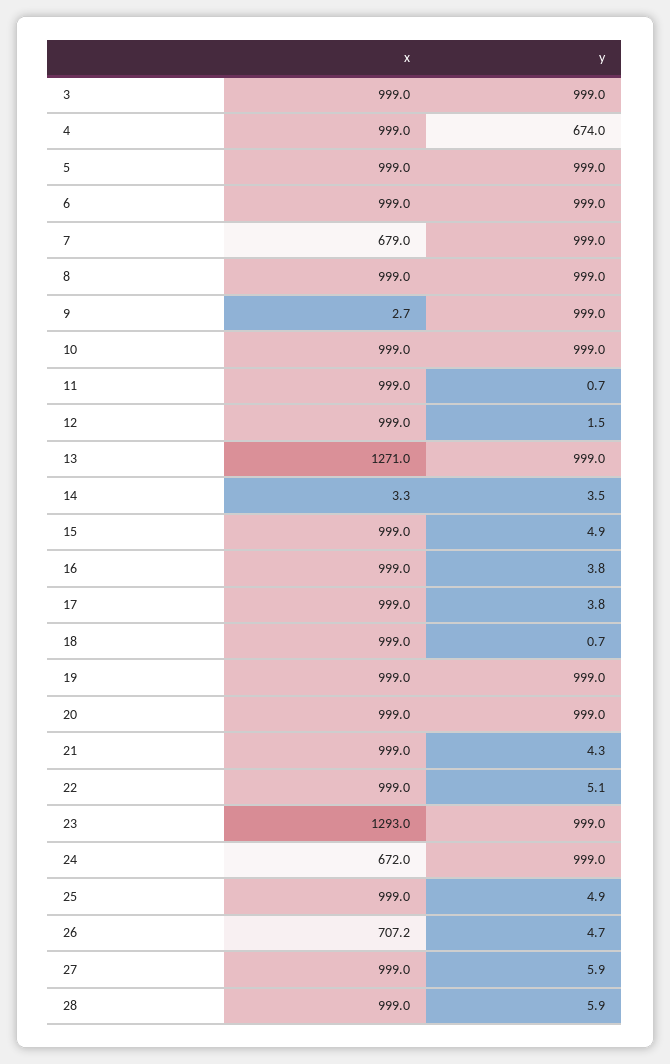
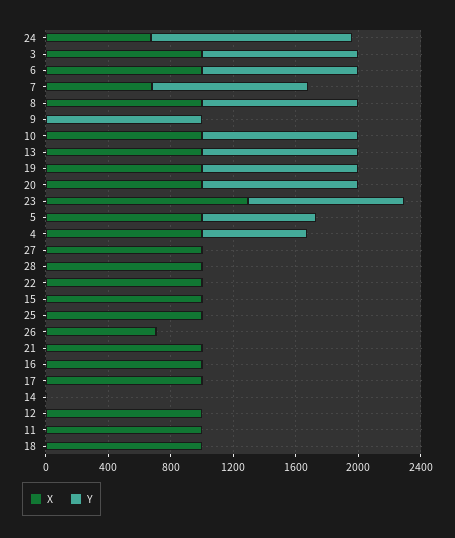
y, 5: 999 -> 700
x, 13: 1271 -> 1000
y, 24: 999 -> 1300

